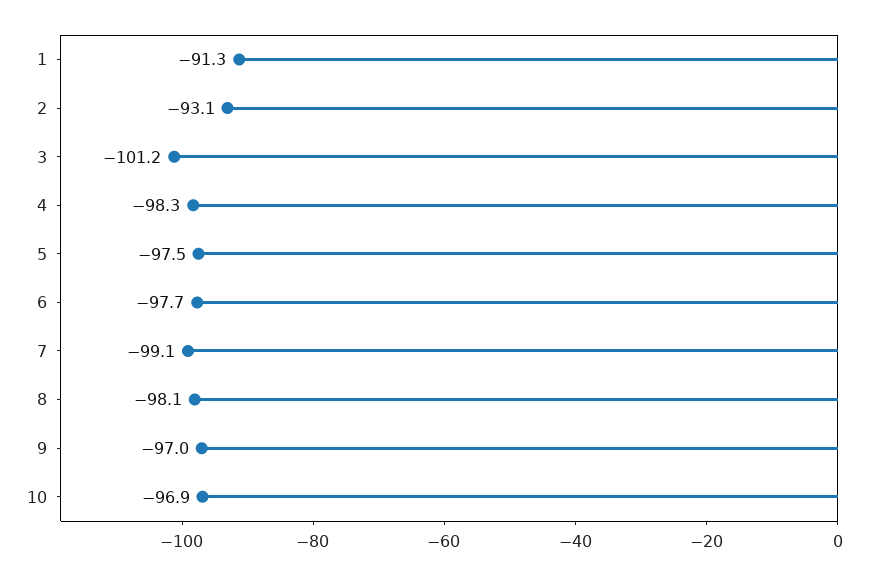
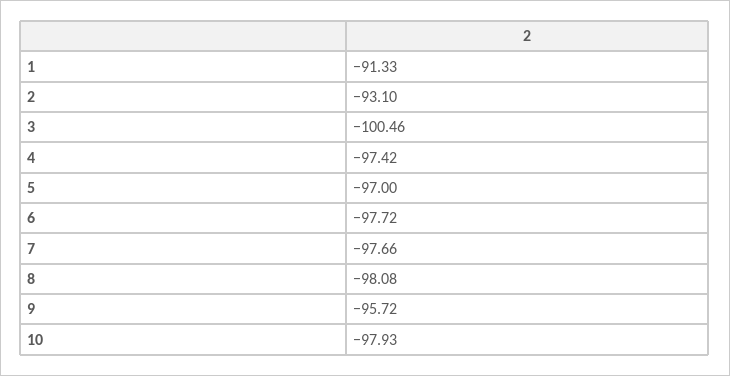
3: -101.2 -> -100.46
4: -98.3 -> -97.42
5: -97.5 -> -97
7: -99.1 -> -97.66
9: -97 -> -95.72
10: -96.9 -> -97.93

